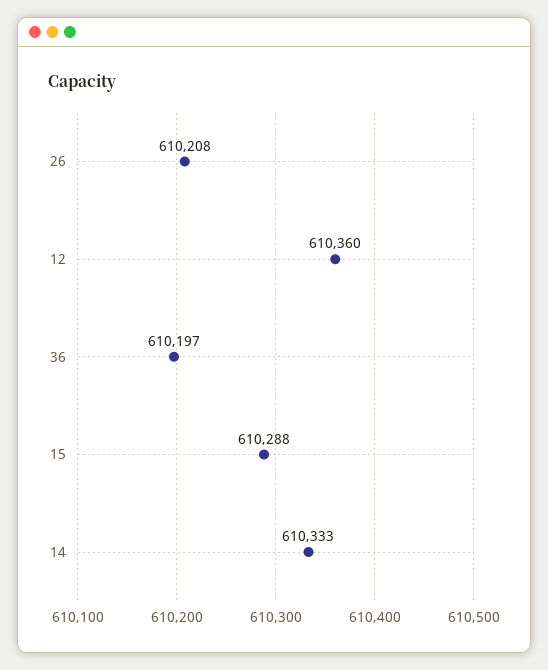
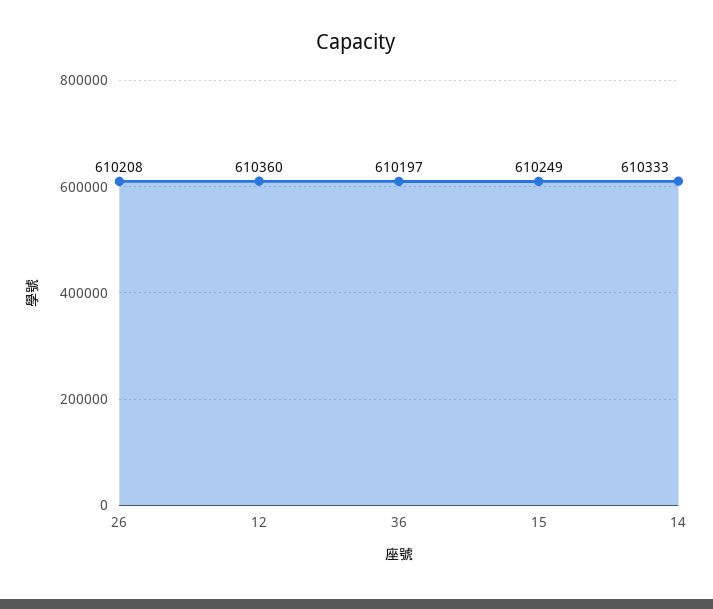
15: 610288 -> 610249

